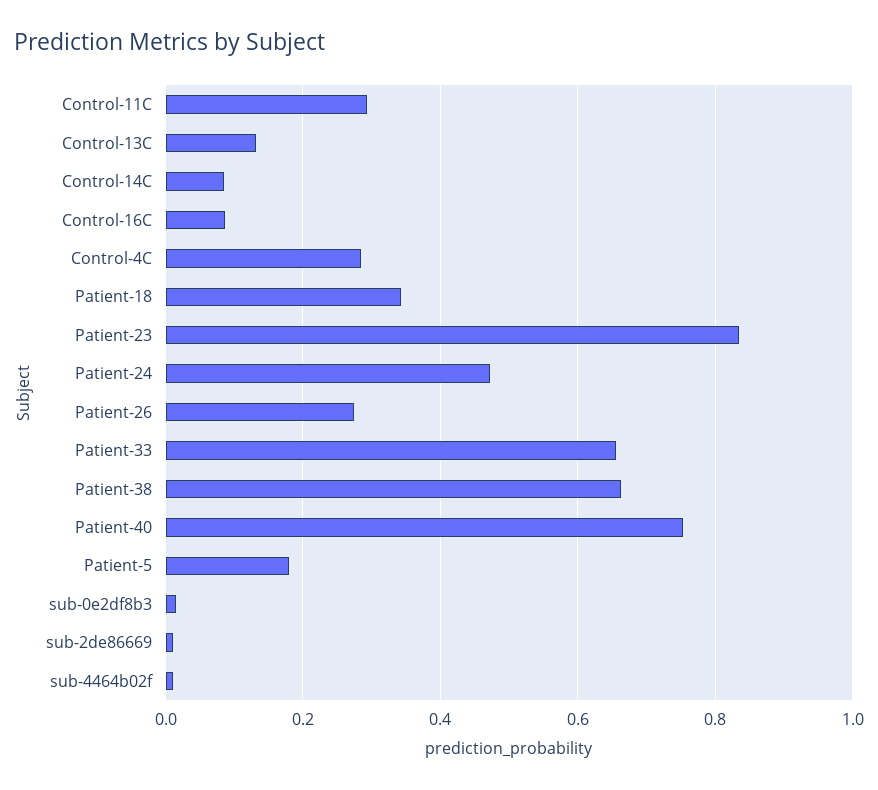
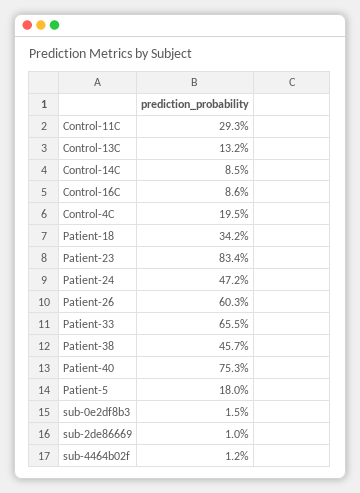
Control-4C: 0.28 -> 0.195
Patient-26: 0.28 -> 0.603
Patient-38: 0.66 -> 0.457

